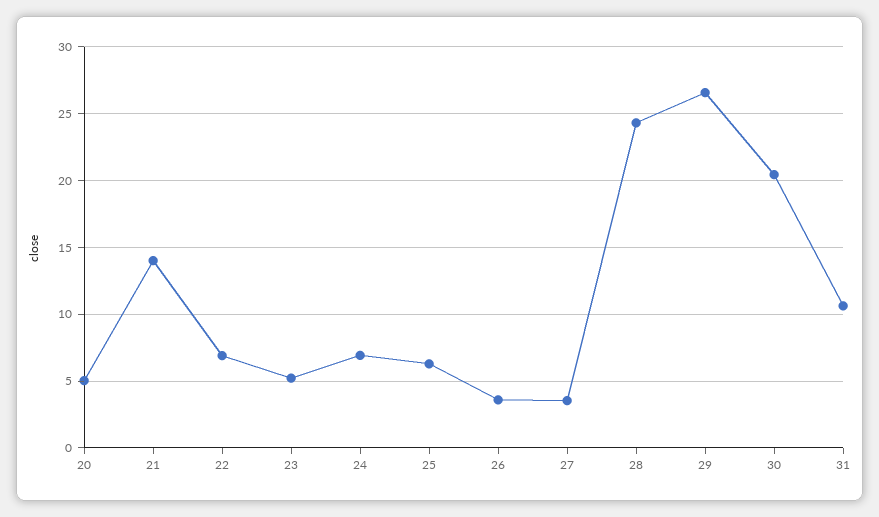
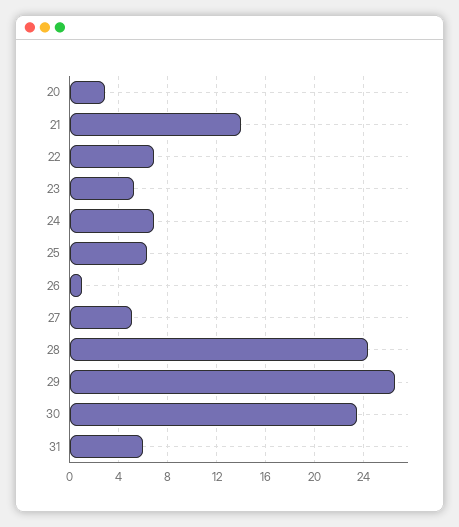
20: 5 -> 3
26: 3.5 -> 1
27: 3.5 -> 5
30: 20.5 -> 23.5
31: 10.5 -> 6

